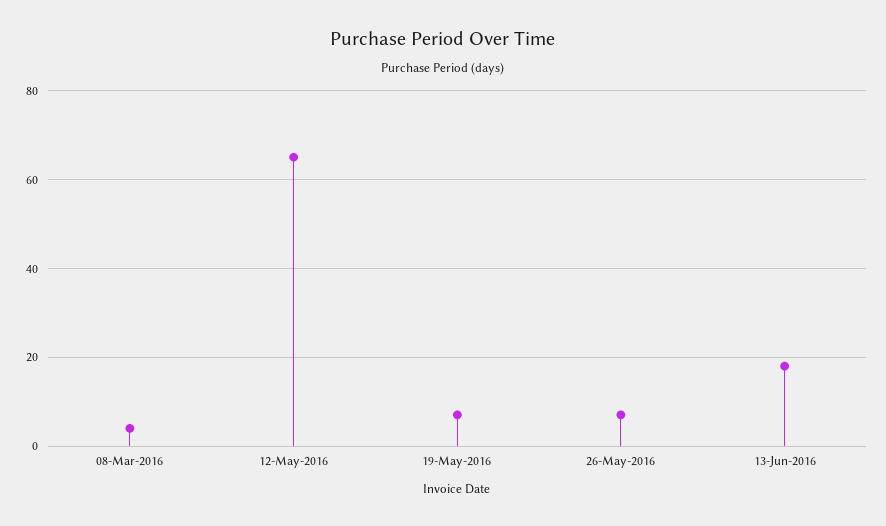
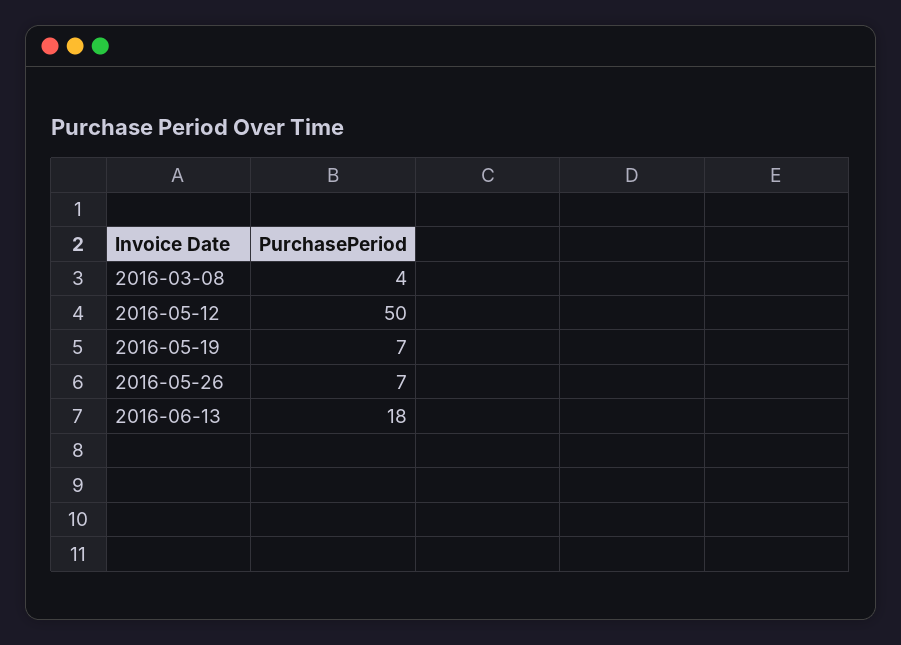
12-May-2016: 65 -> 50

